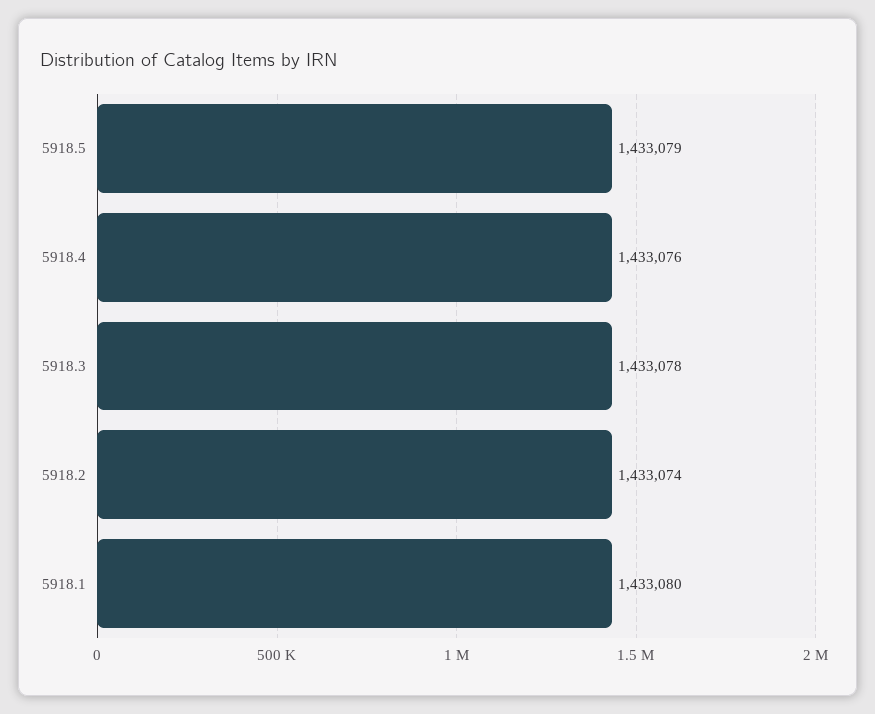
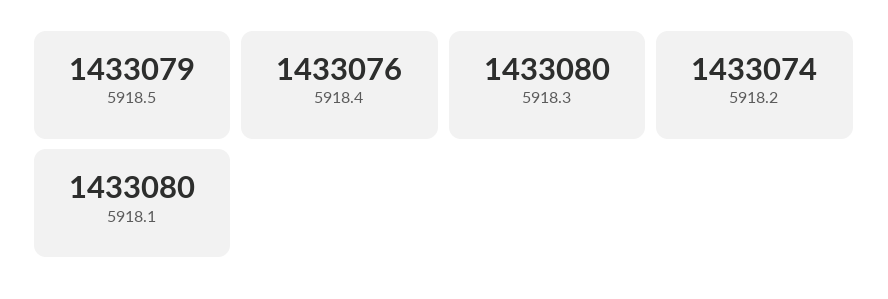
5918.3: 1433078 -> 1433080

